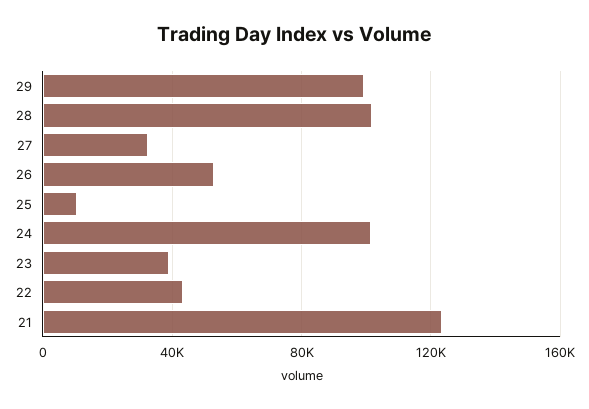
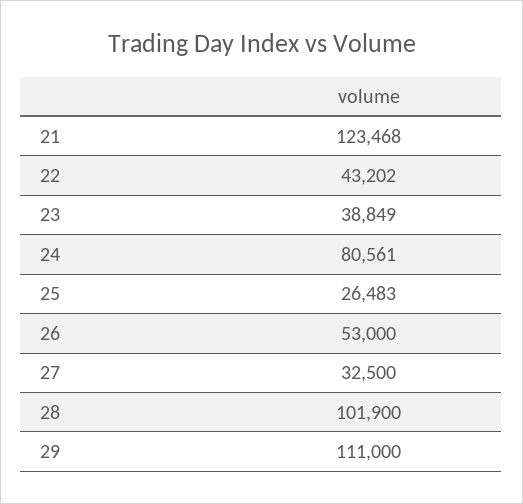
29: 100000 -> 111000
25: 10000 -> 26483
24: 100000 -> 80561

